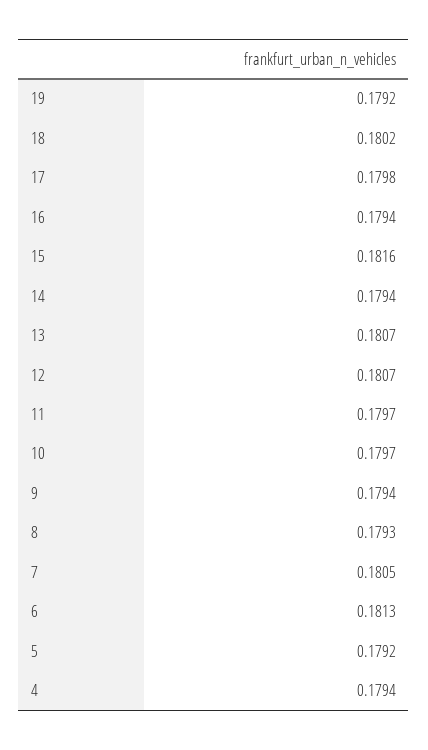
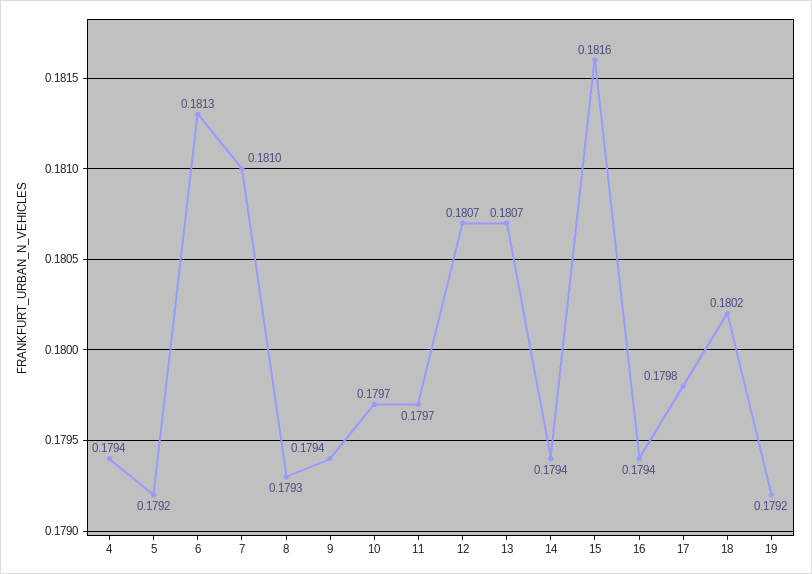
7: 0.1805 -> 0.181

